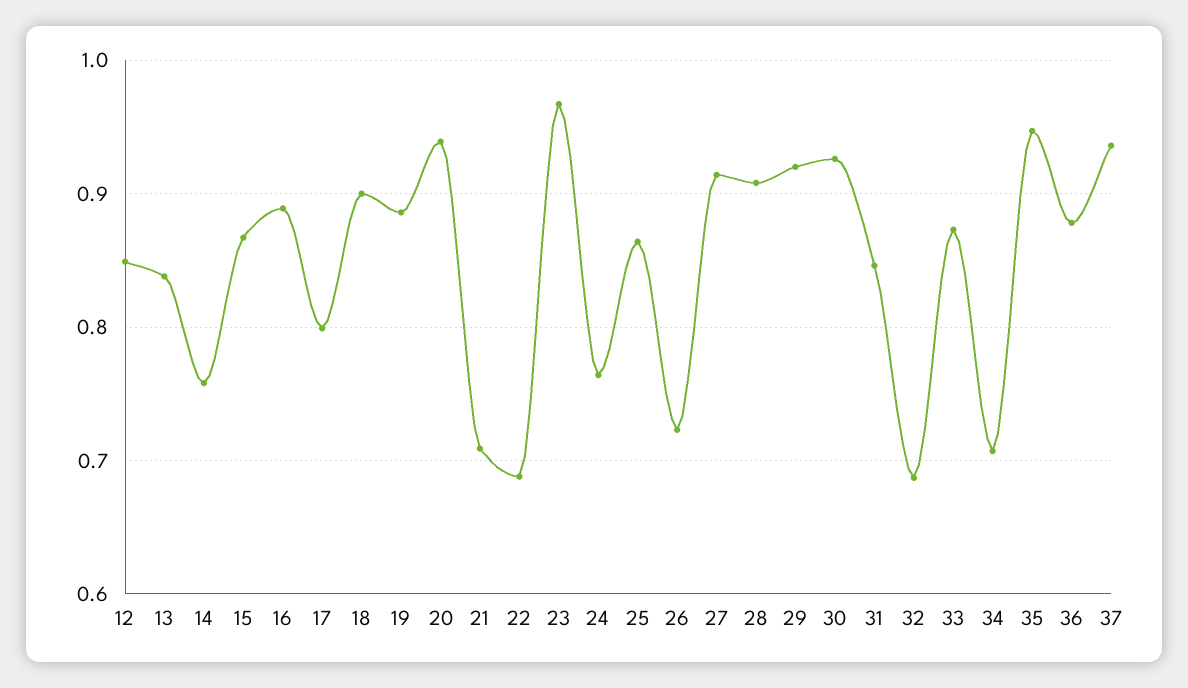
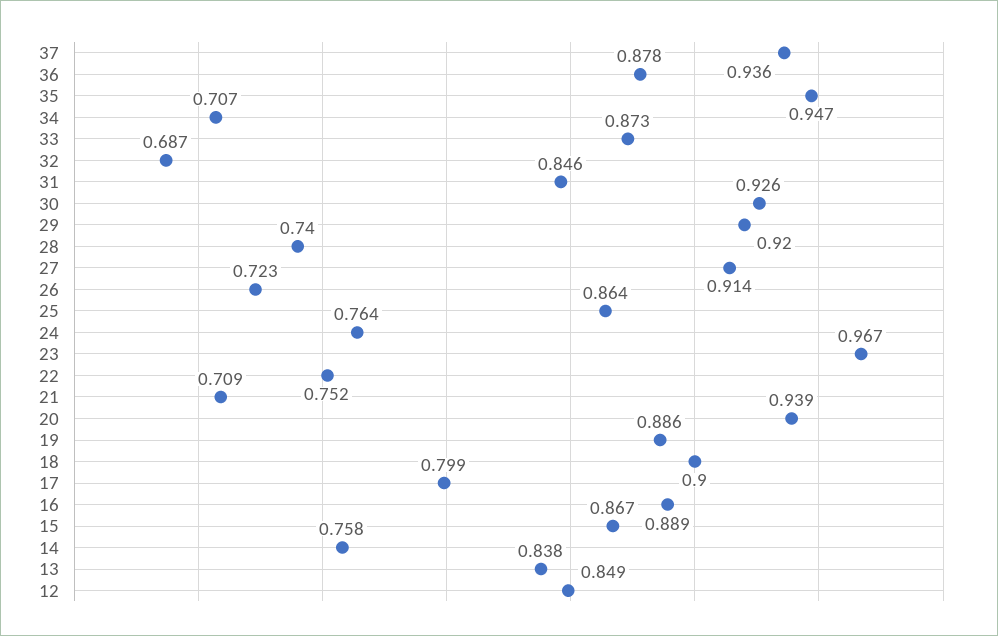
22: 0.69 -> 0.752
28: 0.91 -> 0.74

